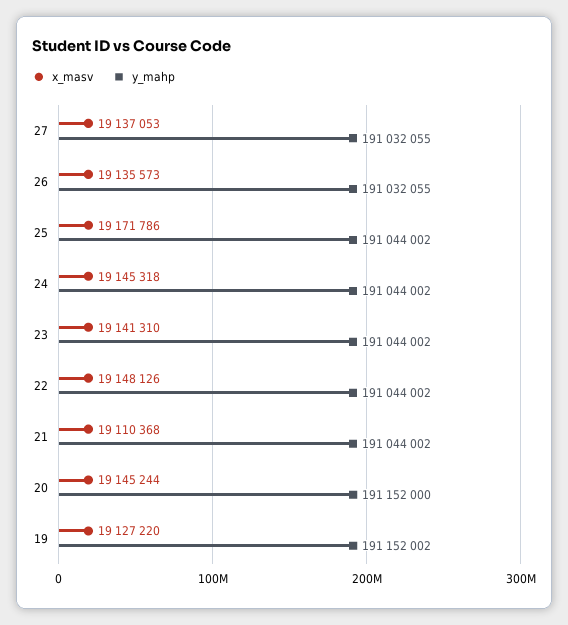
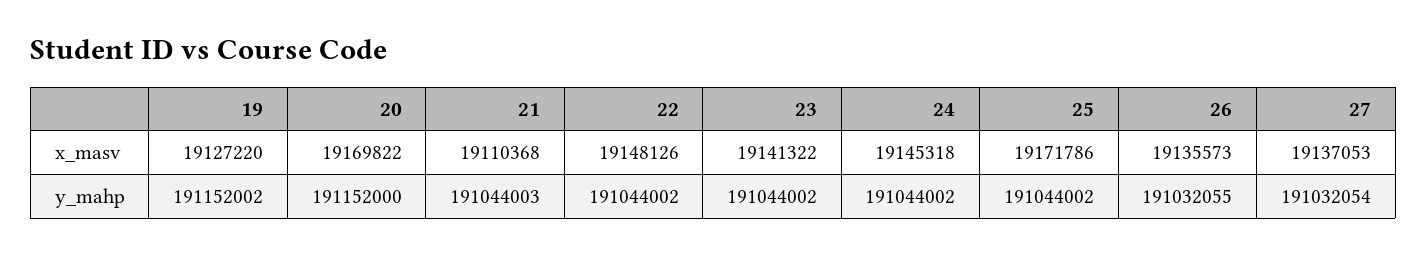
y_mahp, 27: 191032055 -> 191032054
x_masv, 23: 19141310 -> 19141322
y_mahp, 21: 191044002 -> 191044003
x_masv, 20: 19145244 -> 19169822

